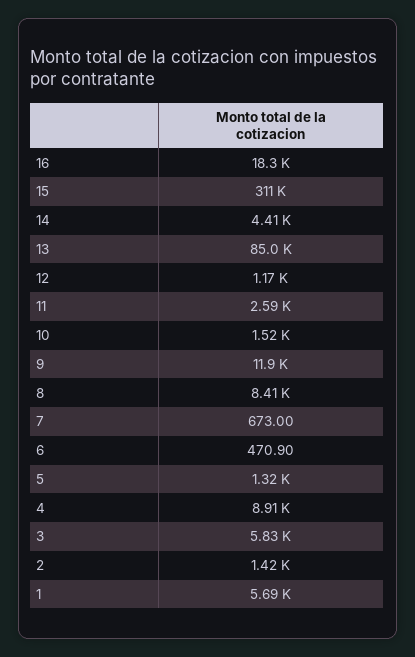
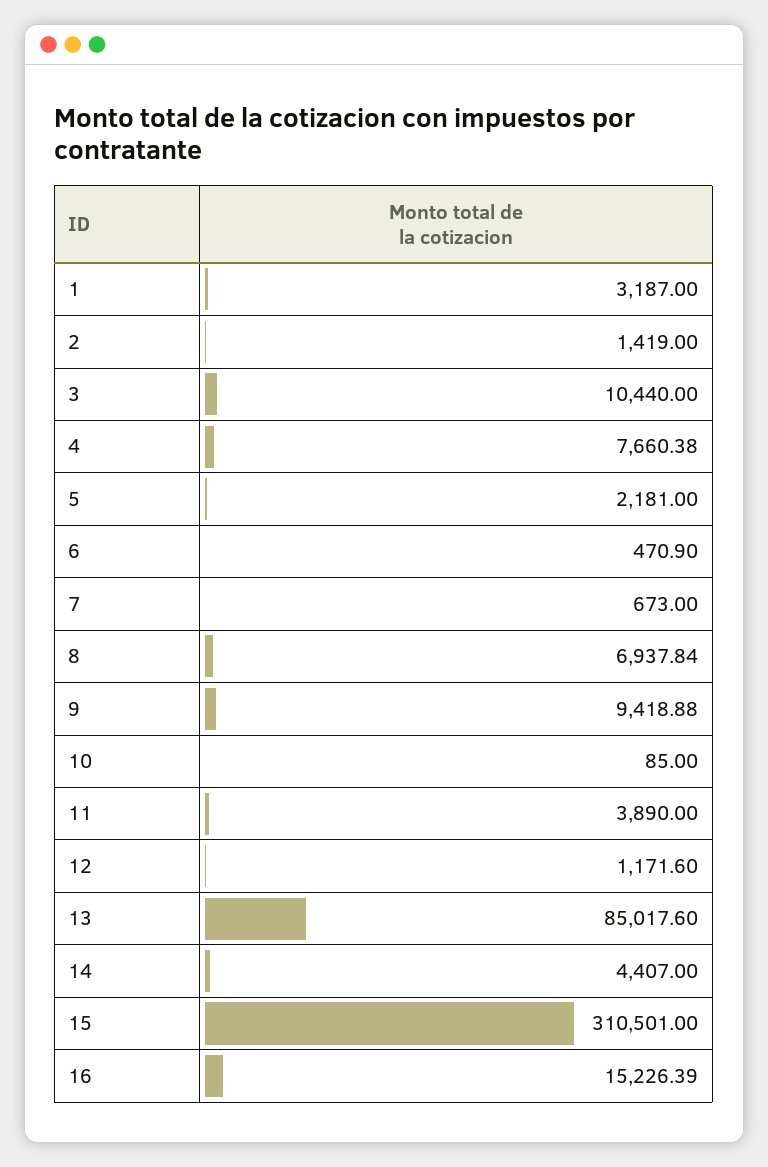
16: 18300 -> 15226.39
11: 2590 -> 3890
10: 1520 -> 85
9: 11900 -> 9418.88
8: 8410 -> 6937.84
5: 1320 -> 2181
4: 8910 -> 7660.38
3: 5830 -> 10440
1: 5690 -> 3187

